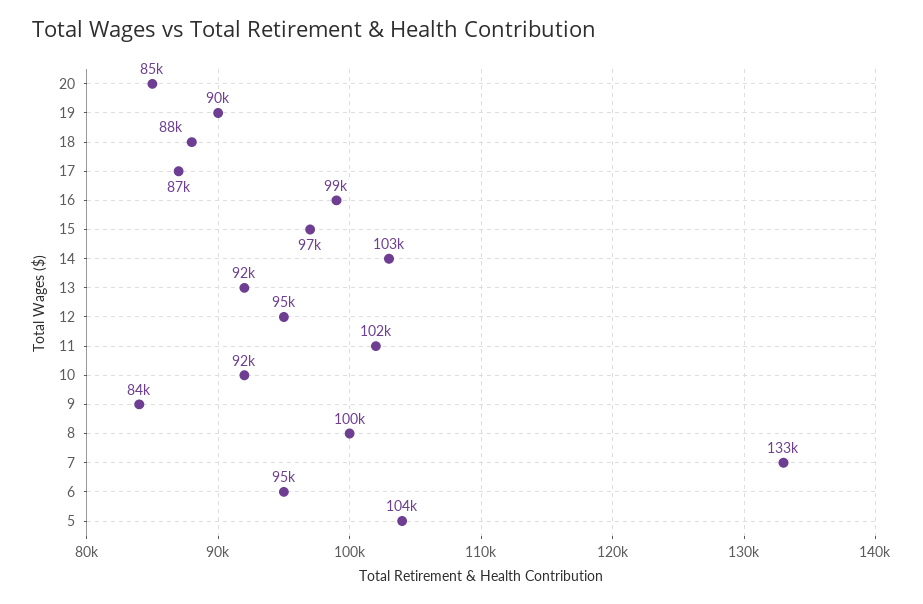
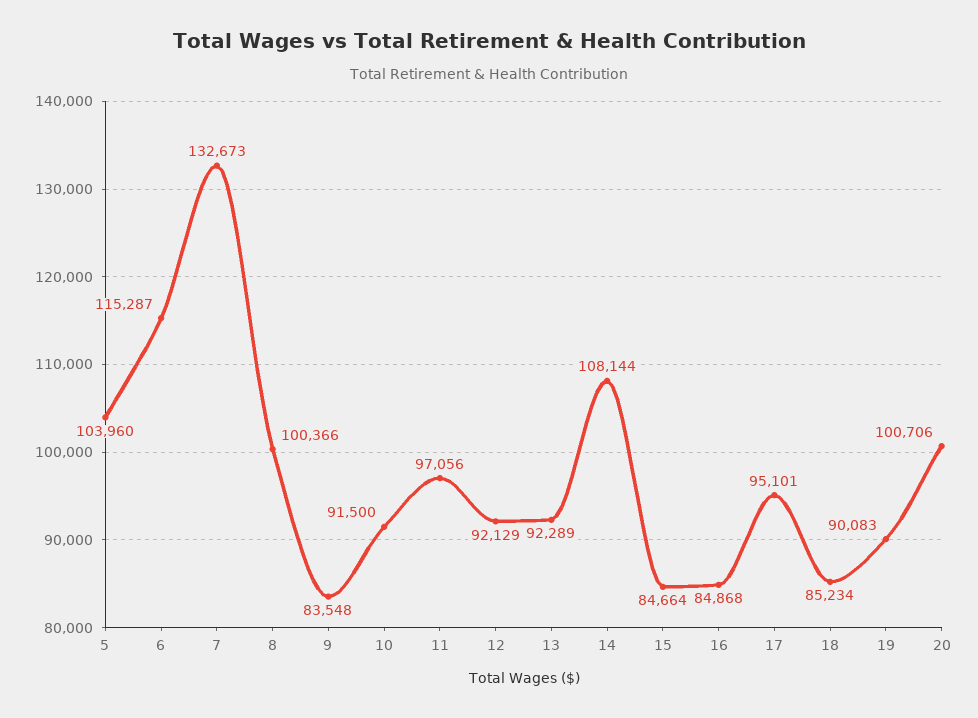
20: 85000 -> 100706
18: 88000 -> 85234
17: 87000 -> 95101
16: 99000 -> 84868
15: 97000 -> 84664
14: 103000 -> 108144
12: 95000 -> 92129
11: 102000 -> 97056
6: 95000 -> 115287

